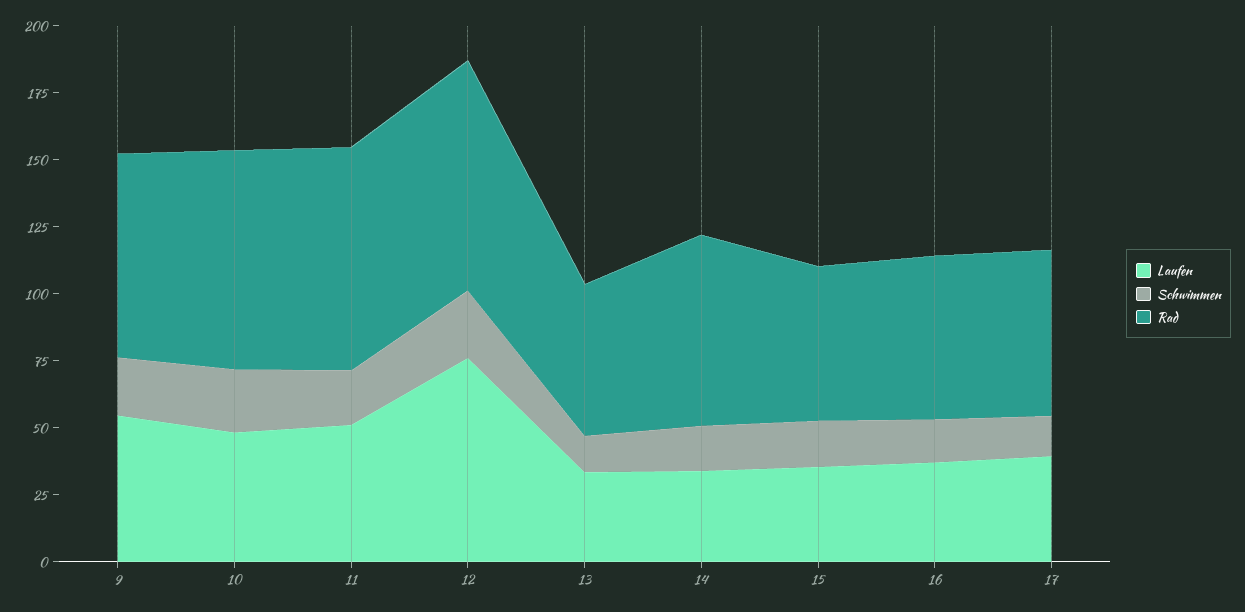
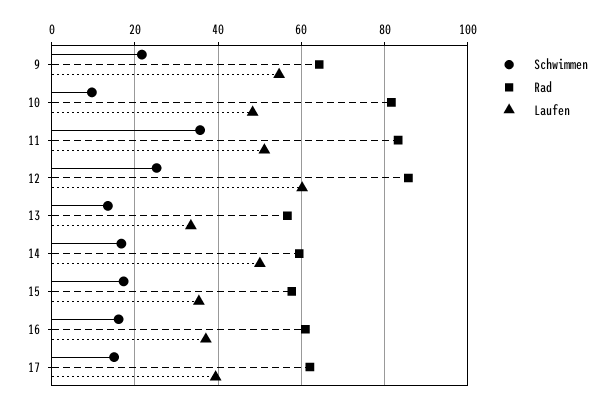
Rad, 9: 75 -> 64
Schwimmen, 10: 25 -> 10
Schwimmen, 11: 20 -> 36
Laufen, 12: 75 -> 60
Laufen, 14: 35 -> 50
Rad, 14: 70 -> 60

